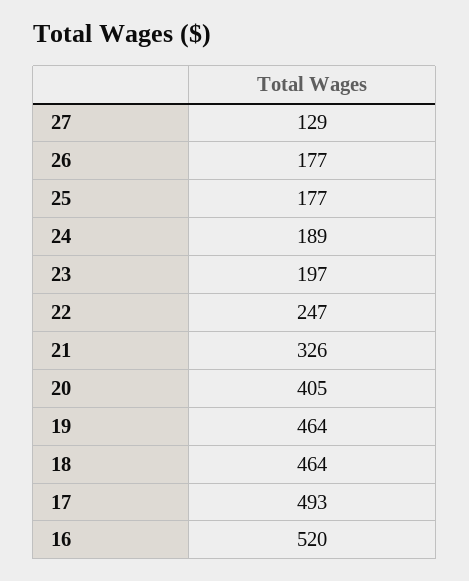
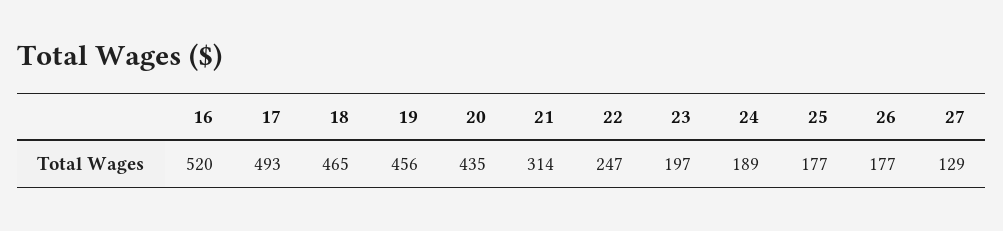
21: 326 -> 314
20: 405 -> 435
19: 464 -> 456
18: 464 -> 465

